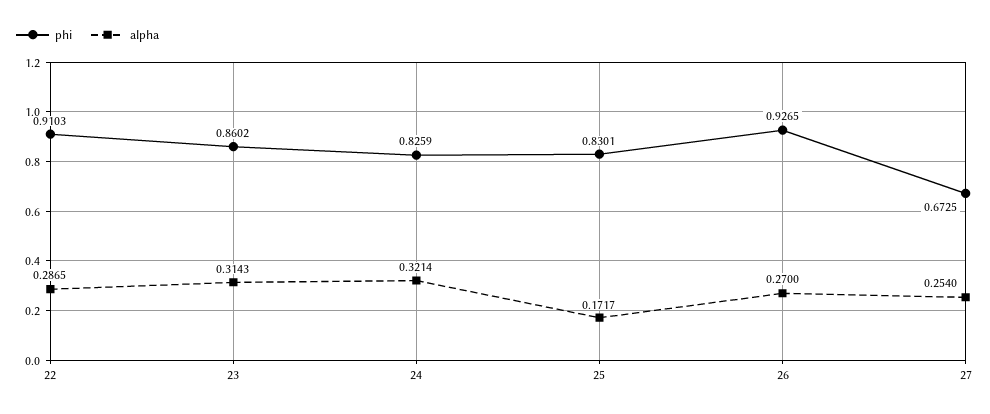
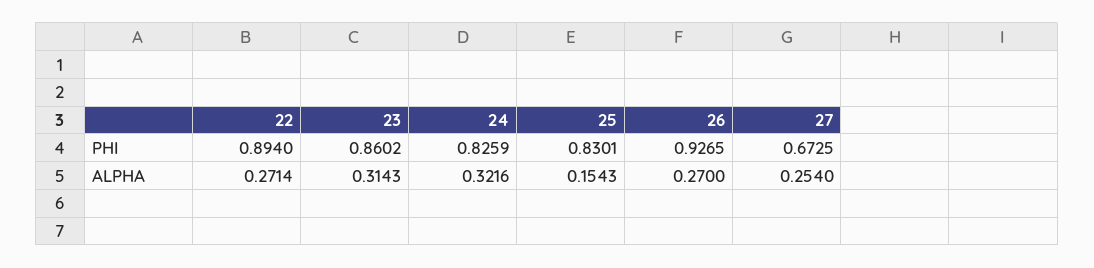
phi, 22: 0.9103 -> 0.894
alpha, 22: 0.2865 -> 0.2714
alpha, 24: 0.3214 -> 0.3216
alpha, 25: 0.1717 -> 0.1543

